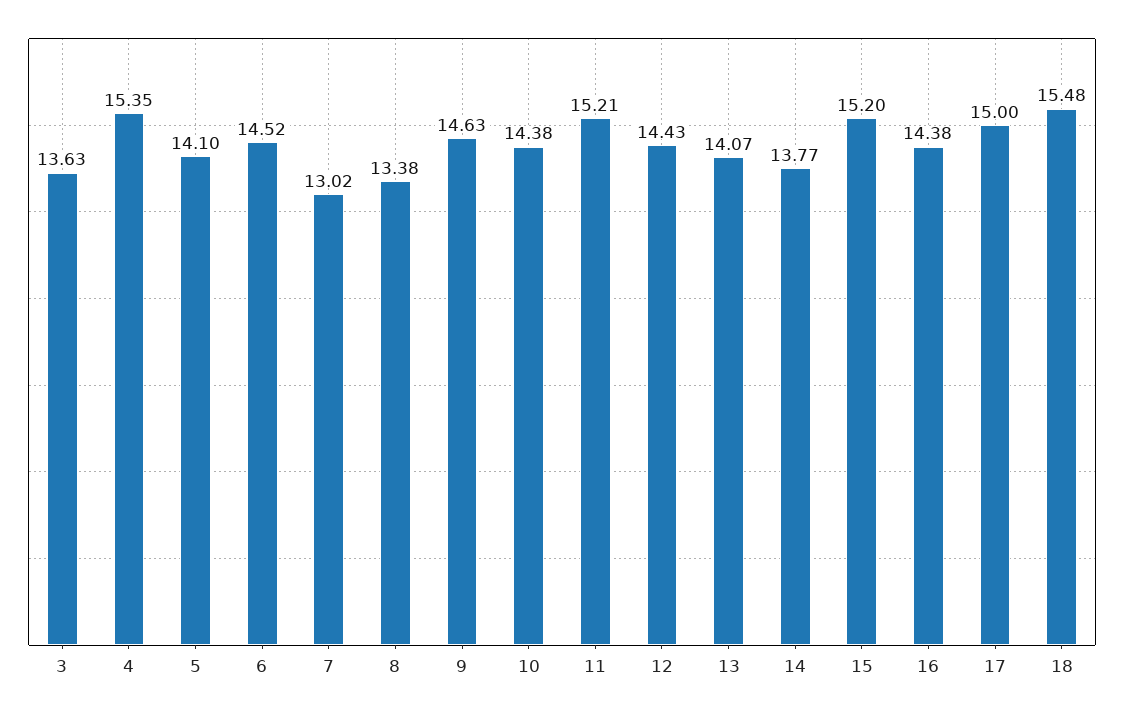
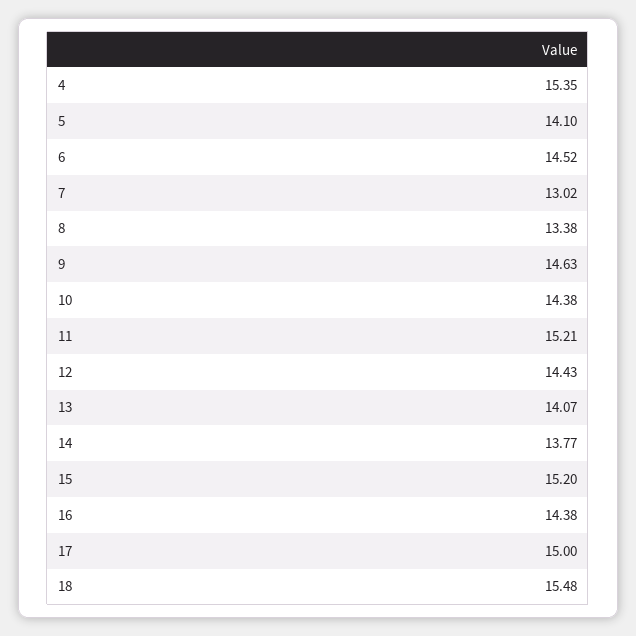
3: 13.63 -> none

